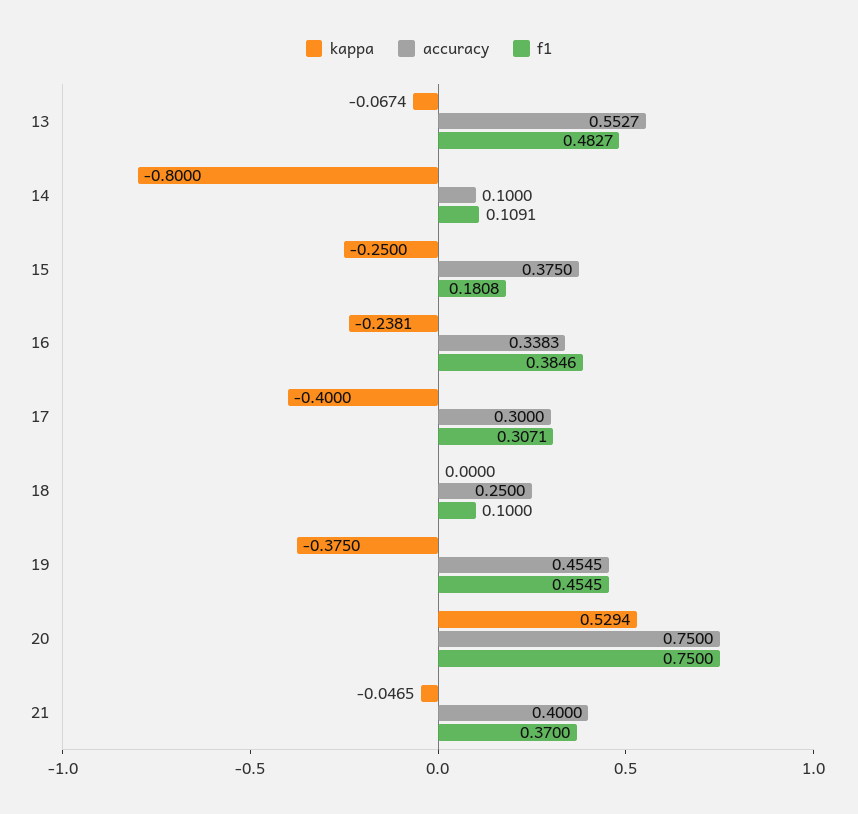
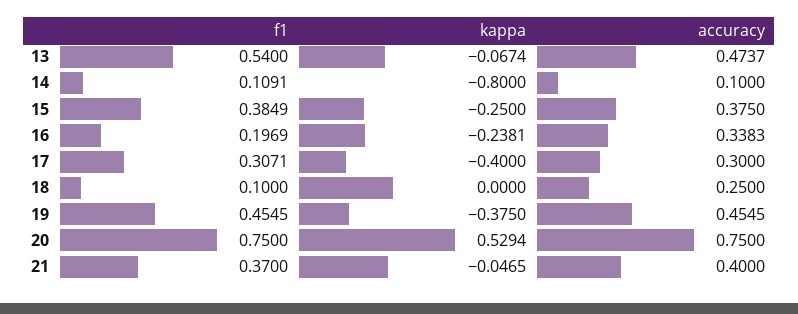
accuracy, 13: 0.5527 -> 0.4737
f1, 13: 0.4827 -> 0.54
f1, 15: 0.1808 -> 0.3849
f1, 16: 0.3846 -> 0.1969

